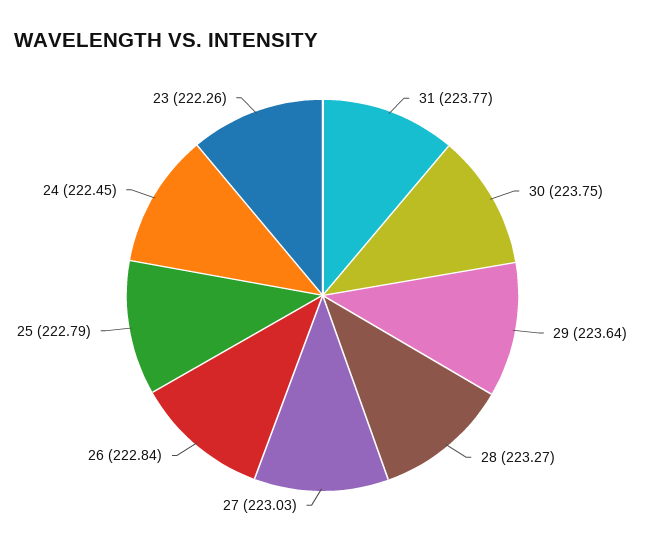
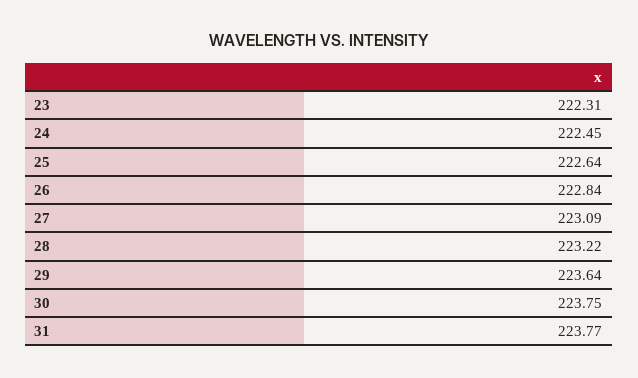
28: 223.27 -> 223.22
27: 223.03 -> 223.09
25: 222.79 -> 222.64
23: 222.26 -> 222.31

